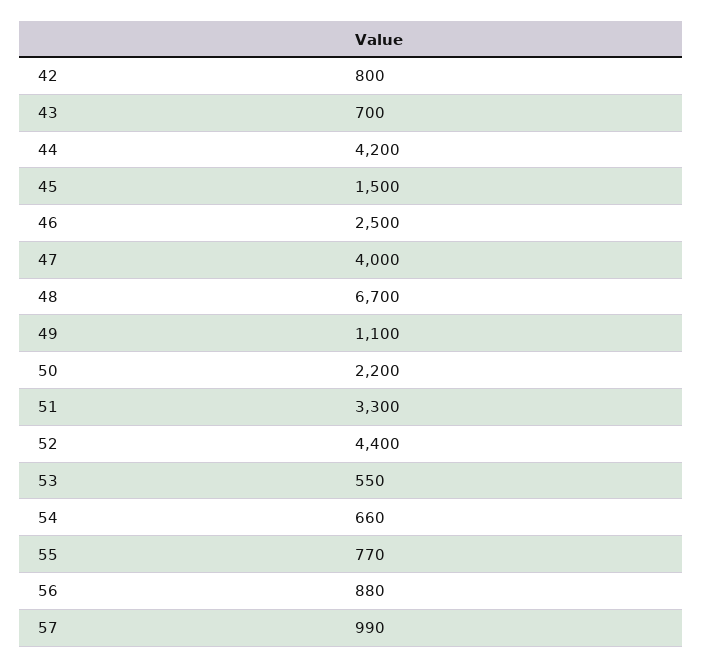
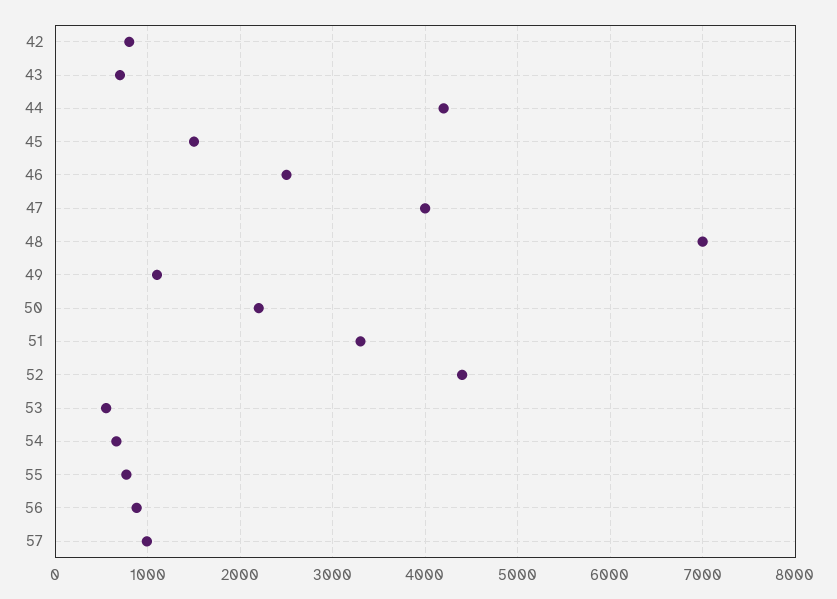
48: 6700 -> 7000

